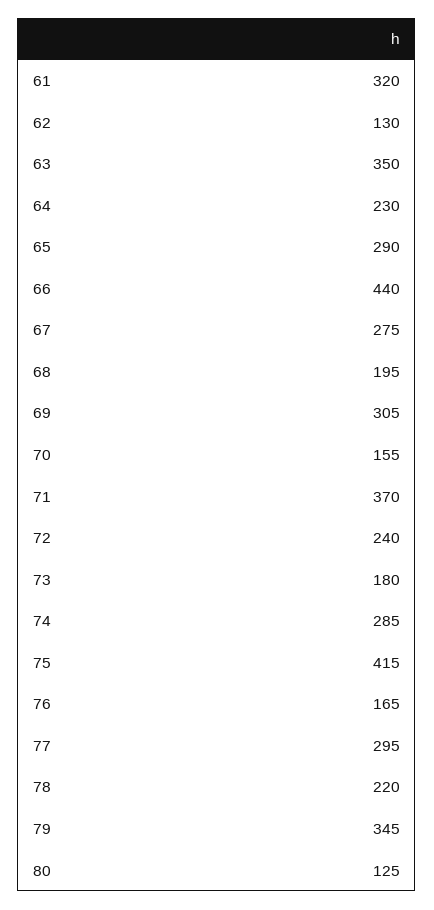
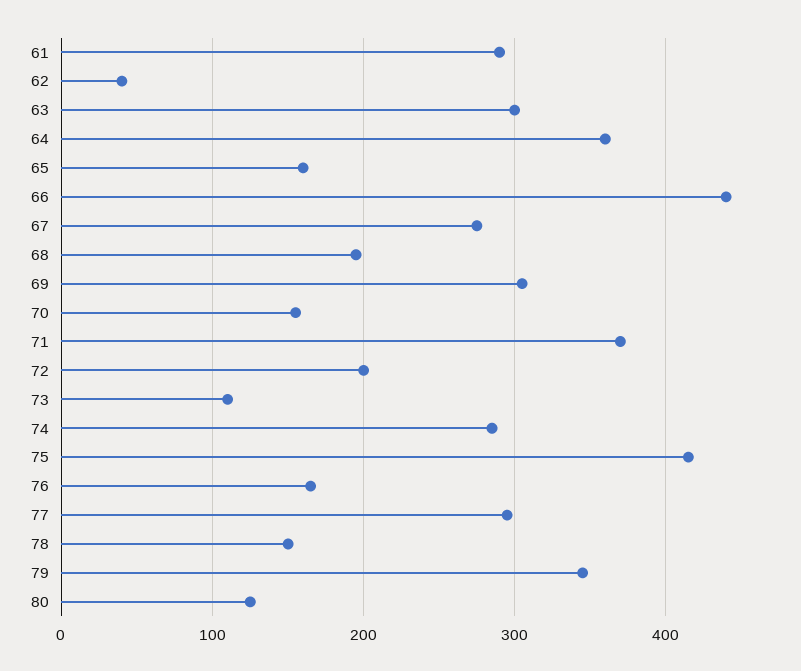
61: 320 -> 290
62: 130 -> 40
63: 350 -> 300
64: 230 -> 360
65: 290 -> 160
72: 240 -> 200
73: 180 -> 110
78: 220 -> 150

